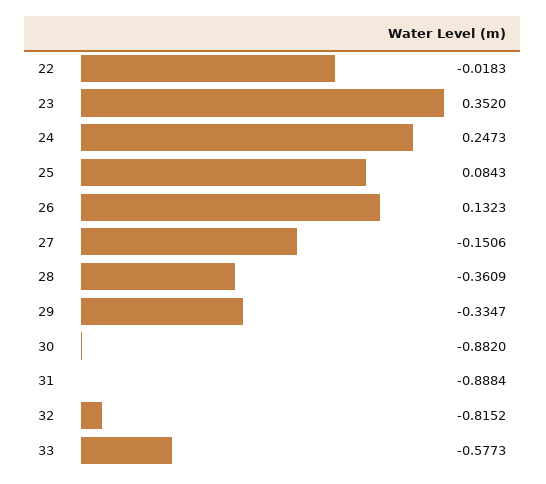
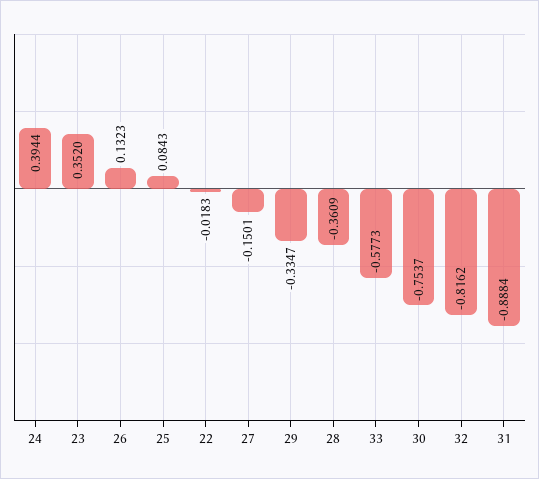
24: 0.2473 -> 0.3944
27: -0.1506 -> -0.1501
30: -0.882 -> -0.7537
32: -0.8152 -> -0.8162

